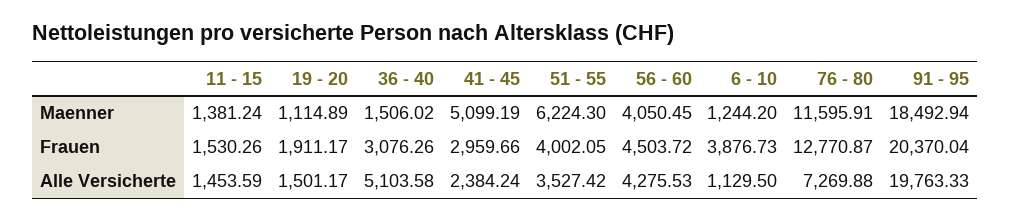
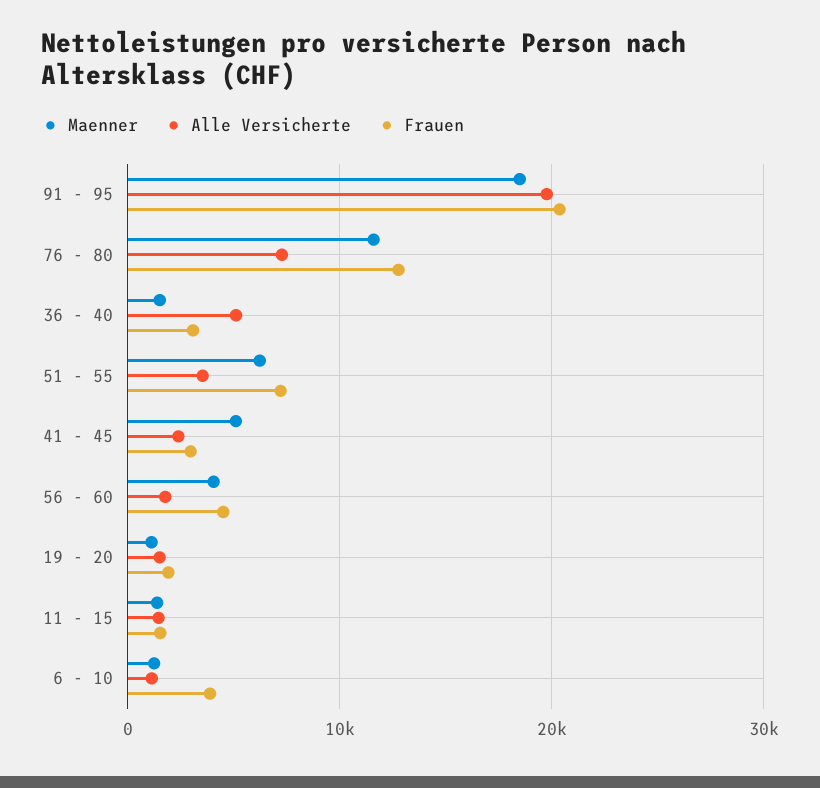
Frauen, 51 - 55: 4002.05 -> 7000
Alle Versicherte, 56 - 60: 4275.53 -> 2000

